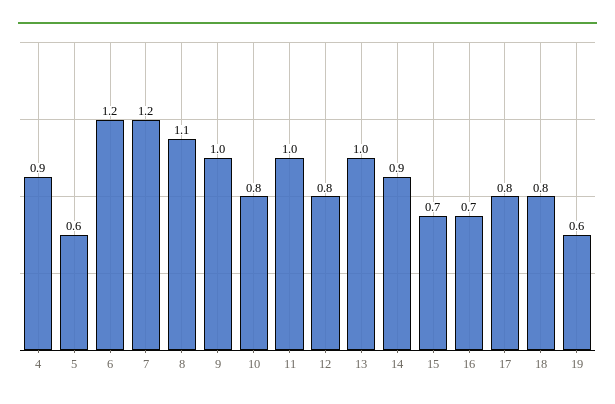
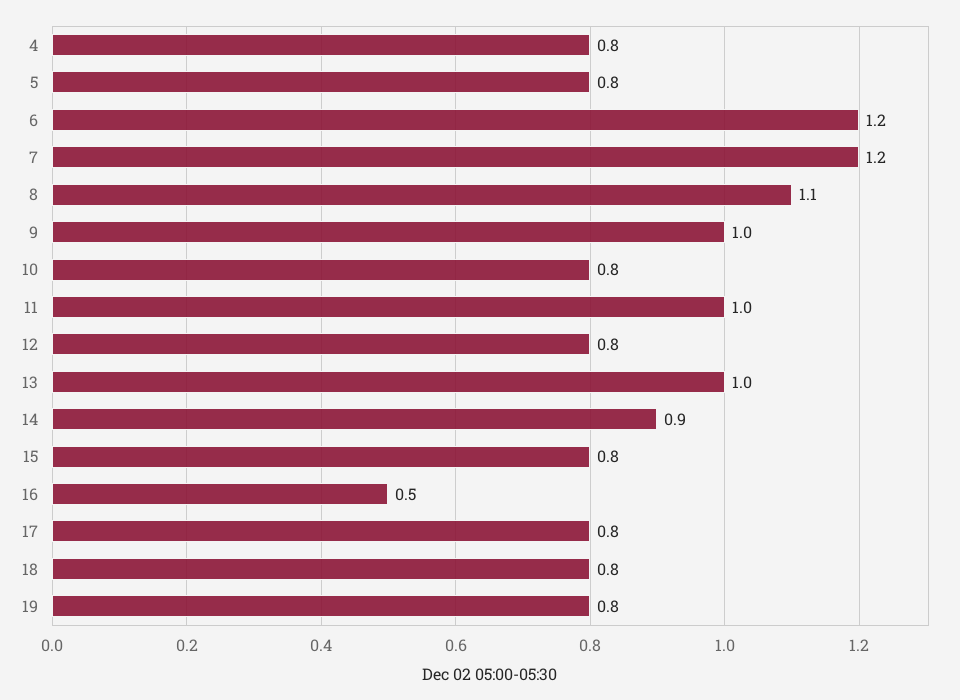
4: 0.9 -> 0.8
5: 0.6 -> 0.8
15: 0.7 -> 0.8
16: 0.7 -> 0.5
19: 0.6 -> 0.8

